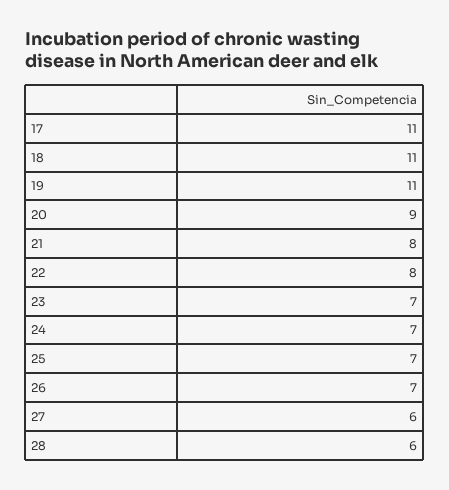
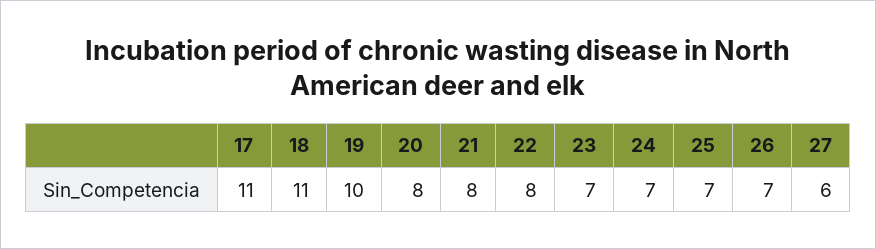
19: 11 -> 10
20: 9 -> 8
28: 6 -> none

